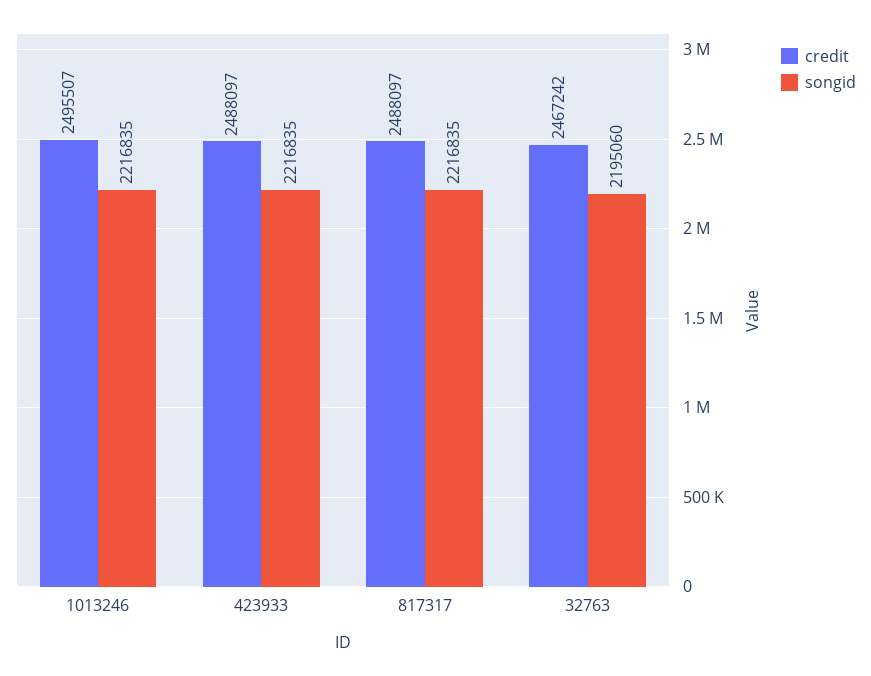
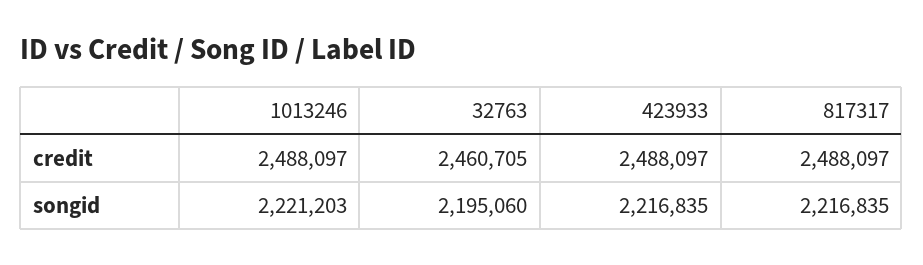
credit, 1013246: 2495507 -> 2488097
songid, 1013246: 2216835 -> 2221203
credit, 32763: 2467242 -> 2460705

